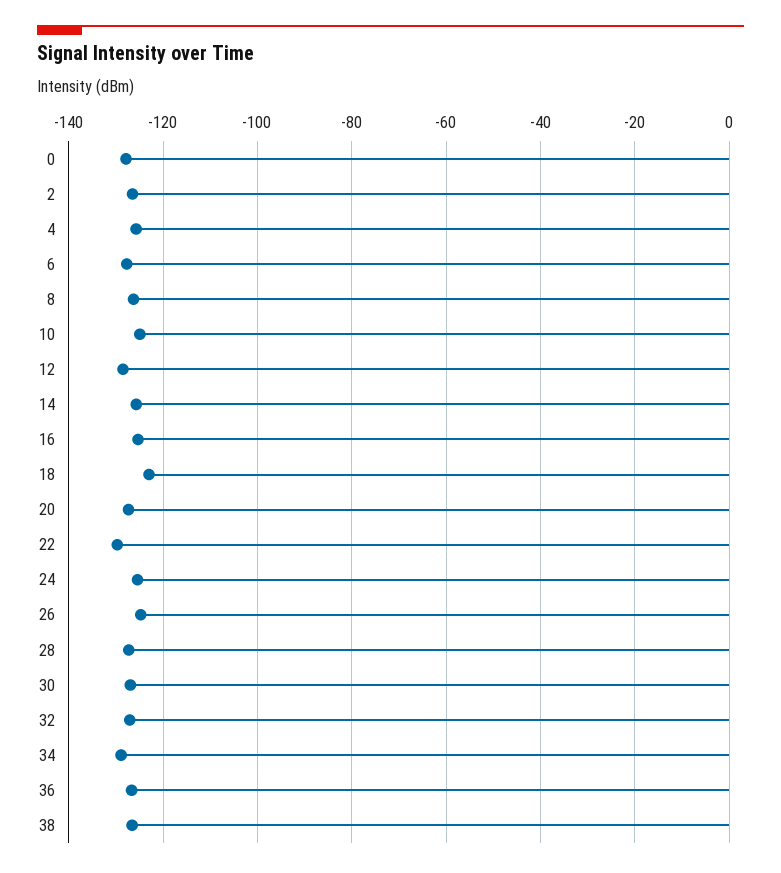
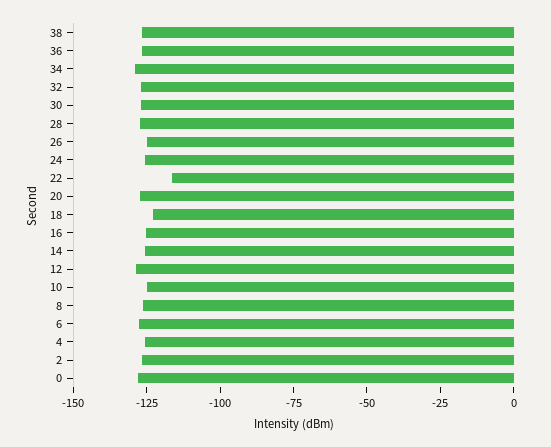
22: -130 -> -115

